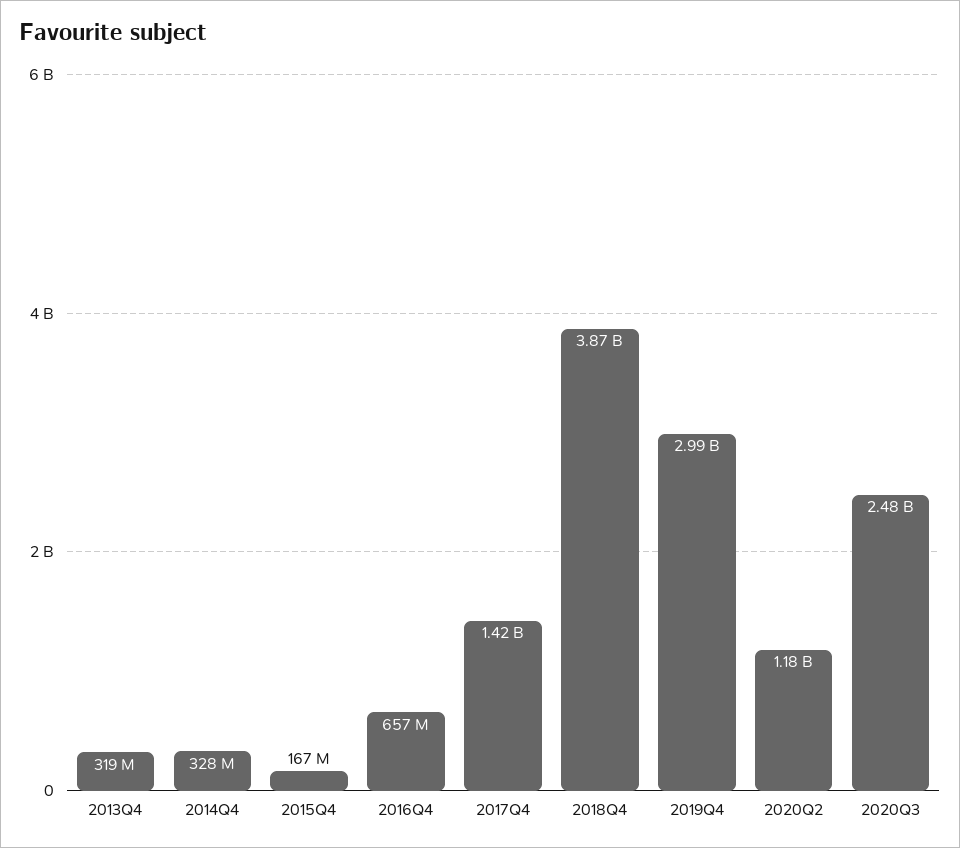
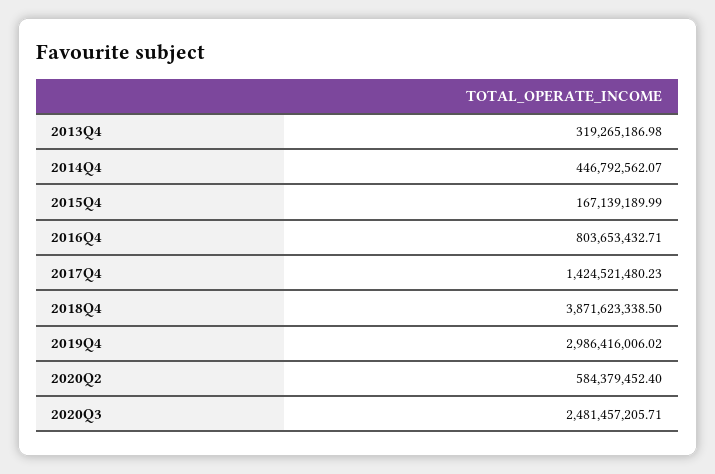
2014Q4: 328000000 -> 446792562.07
2016Q4: 657000000 -> 803653432.71
2020Q2: 1180000000 -> 584379452.4

